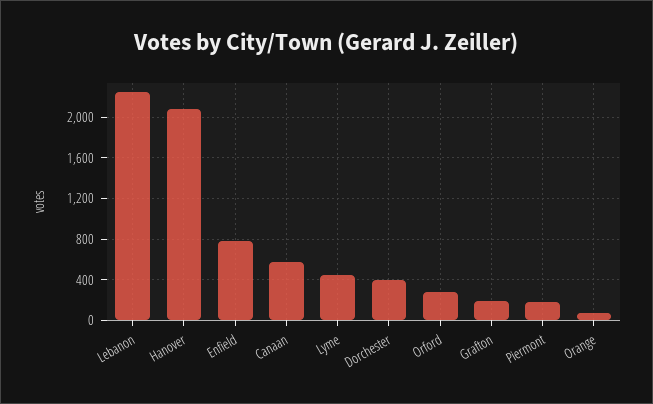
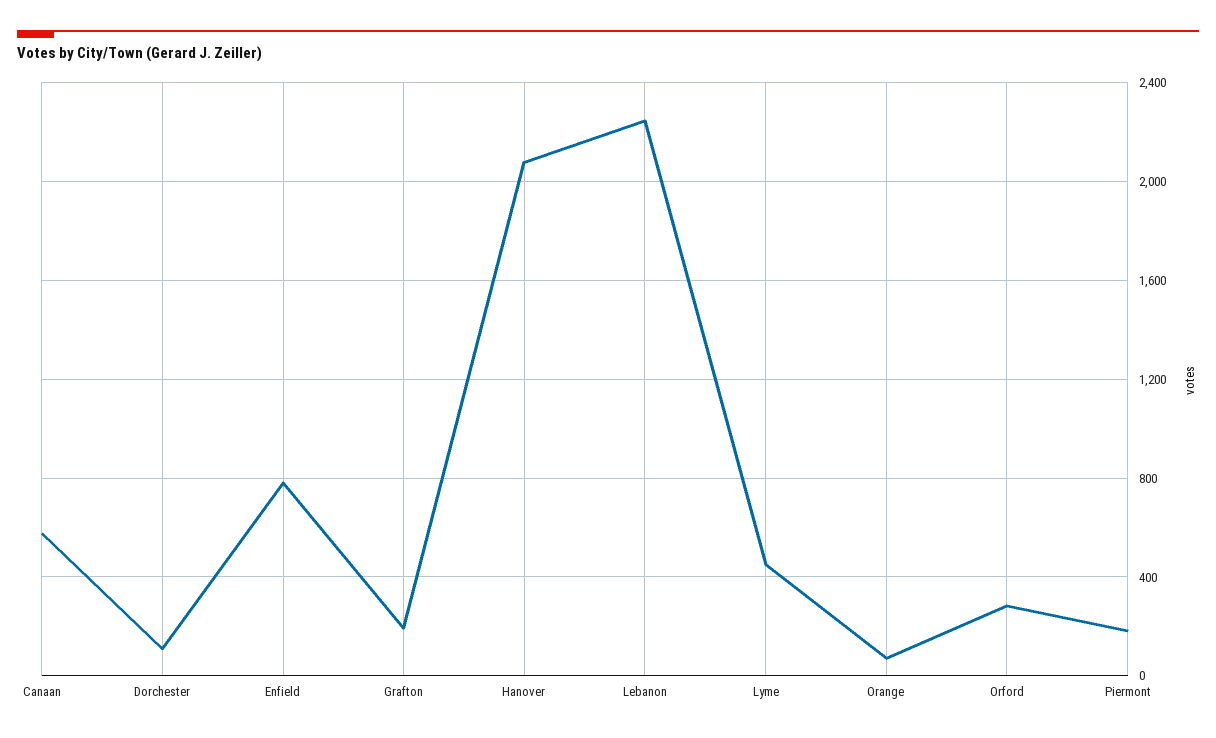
Dorchester: 400 -> 100

